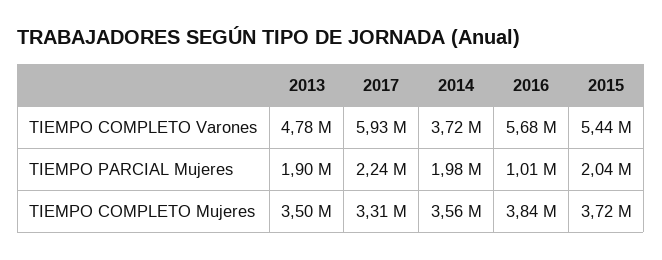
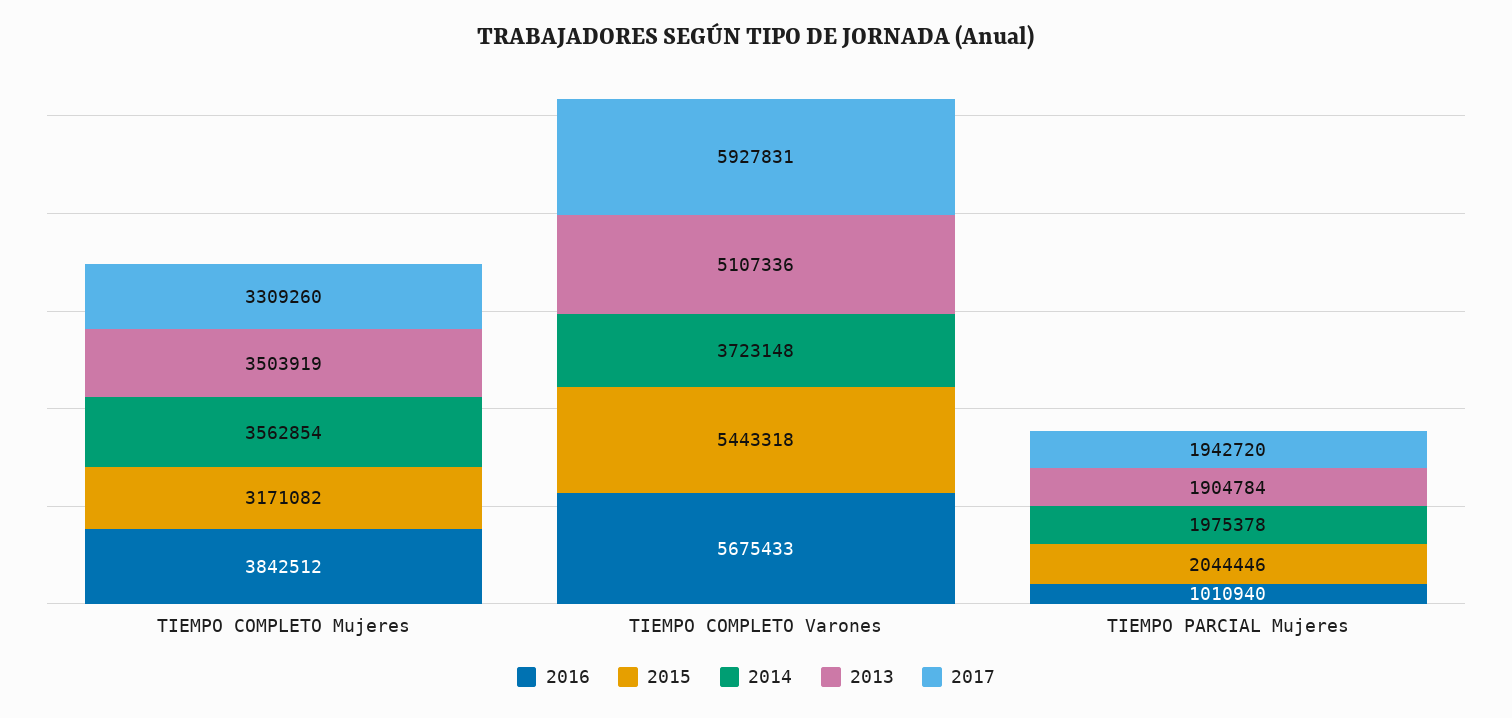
2013, TIEMPO COMPLETO Varones: 4780000 -> 5107336
2017, TIEMPO PARCIAL Mujeres: 2240000 -> 1942720
2015, TIEMPO COMPLETO Mujeres: 3720000 -> 3171082

